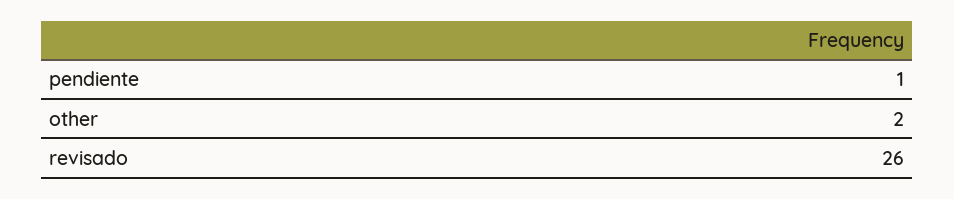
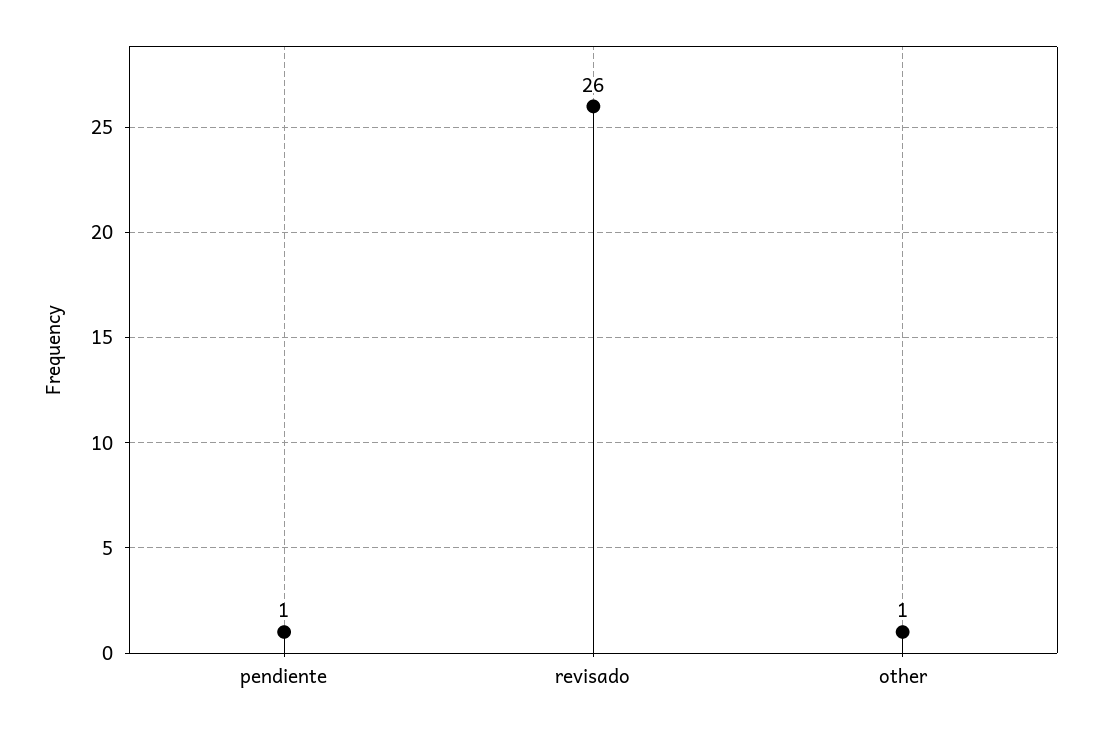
other: 2 -> 1

